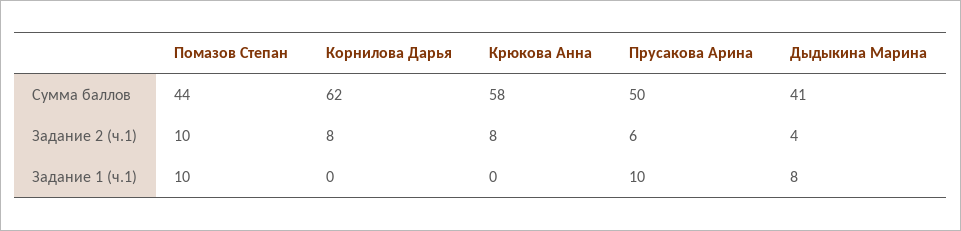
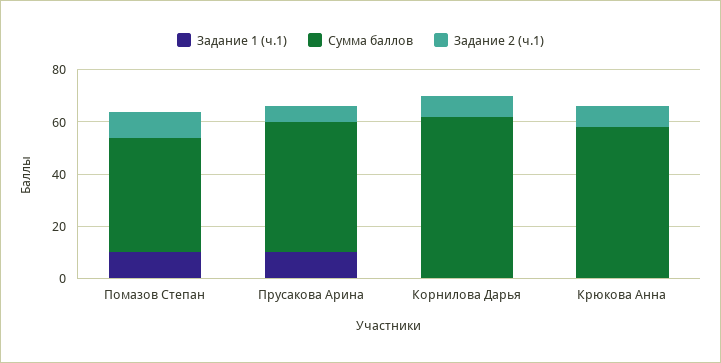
Сумма баллов, Дыдыкина Марина: 41 -> none
Задание 2 (ч.1), Дыдыкина Марина: 4 -> none
Задание 1 (ч.1), Дыдыкина Марина: 8 -> none

